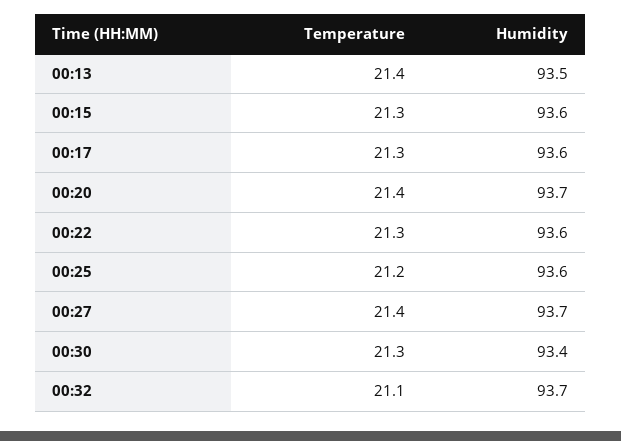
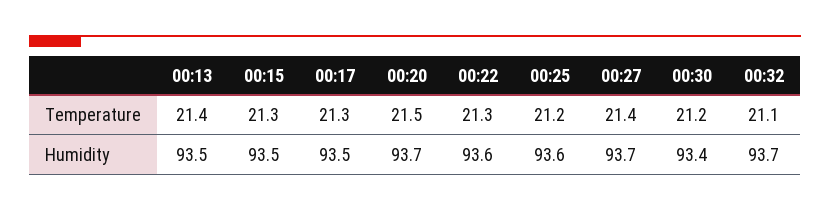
Humidity, 00:15: 93.6 -> 93.5
Humidity, 00:17: 93.6 -> 93.5
Temperature, 00:20: 21.4 -> 21.5
Temperature, 00:30: 21.3 -> 21.2

